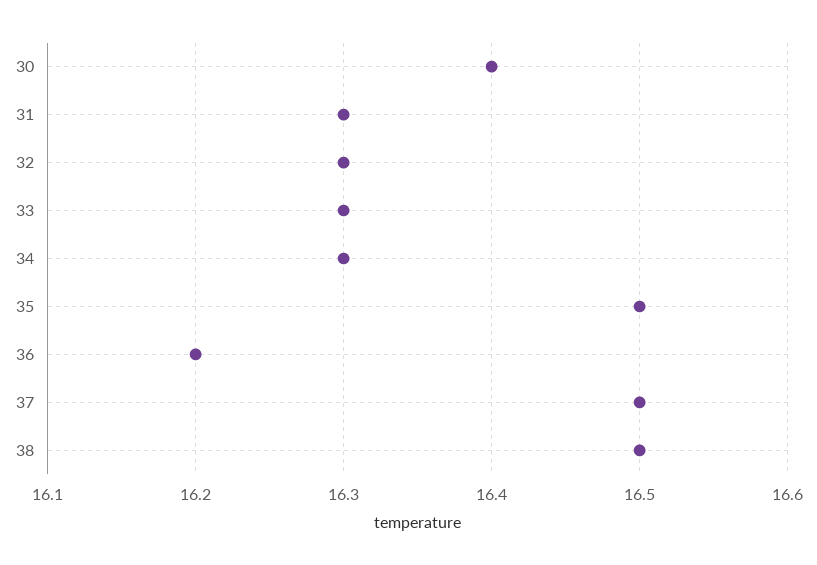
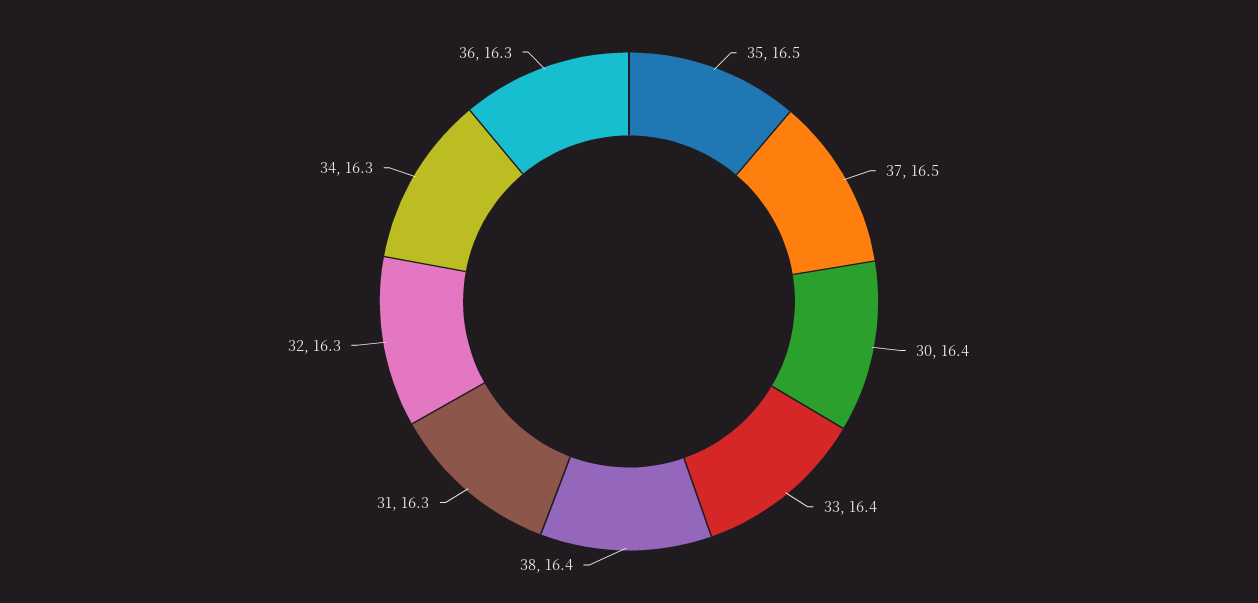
33: 16.3 -> 16.4
36: 16.2 -> 16.3
38: 16.5 -> 16.4

